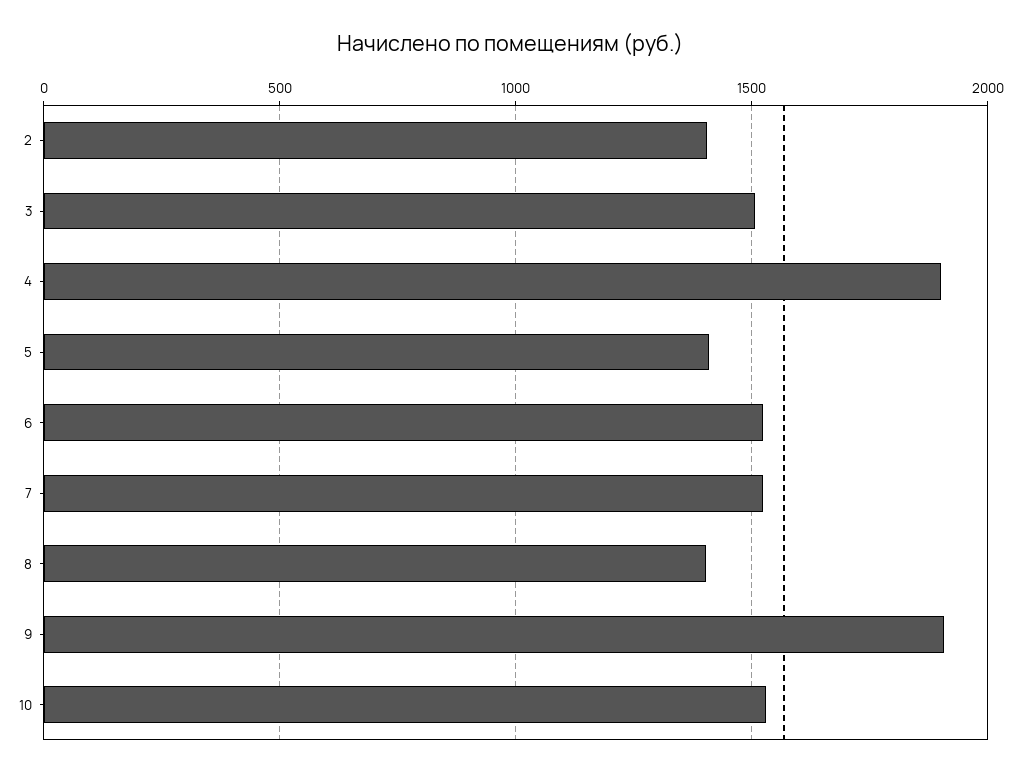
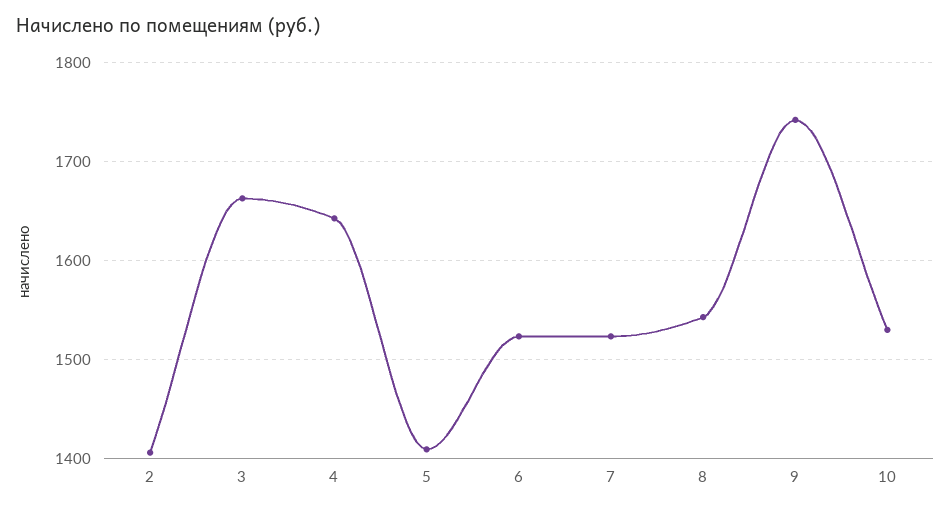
3: 1500 -> 1660
4: 1900 -> 1640
8: 1400 -> 1540
9: 1900 -> 1740

